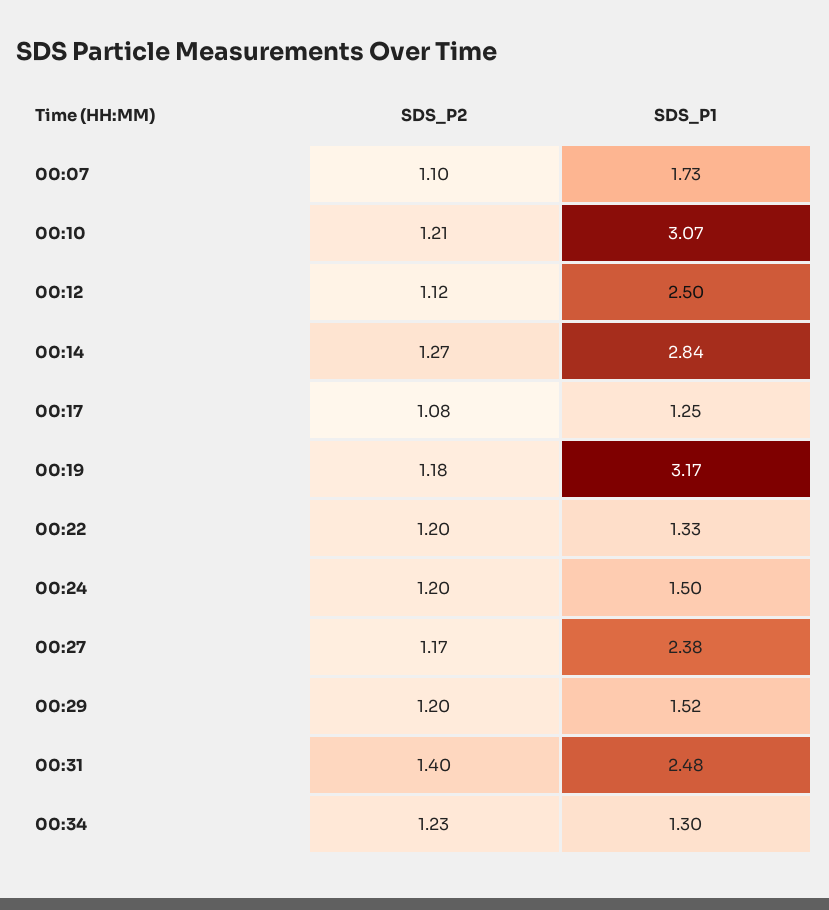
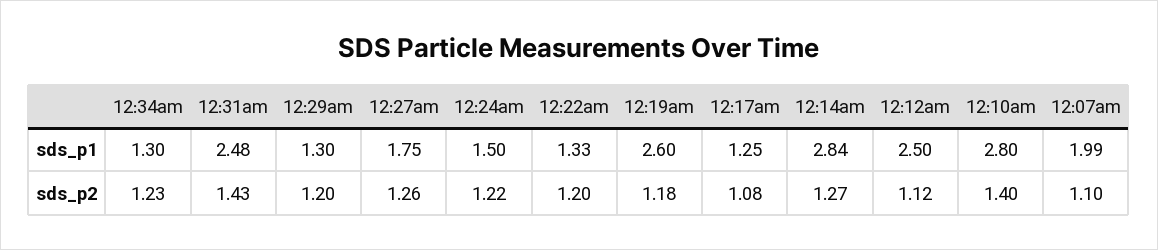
SDS_P1, 00:07: 1.73 -> 1.99
SDS_P2, 00:10: 1.21 -> 1.4
SDS_P1, 00:10: 3.07 -> 2.8
SDS_P1, 00:19: 3.17 -> 2.6
SDS_P2, 00:24: 1.2 -> 1.22
SDS_P2, 00:27: 1.17 -> 1.26
SDS_P1, 00:27: 2.38 -> 1.75
SDS_P1, 00:29: 1.52 -> 1.3
SDS_P2, 00:31: 1.4 -> 1.43

